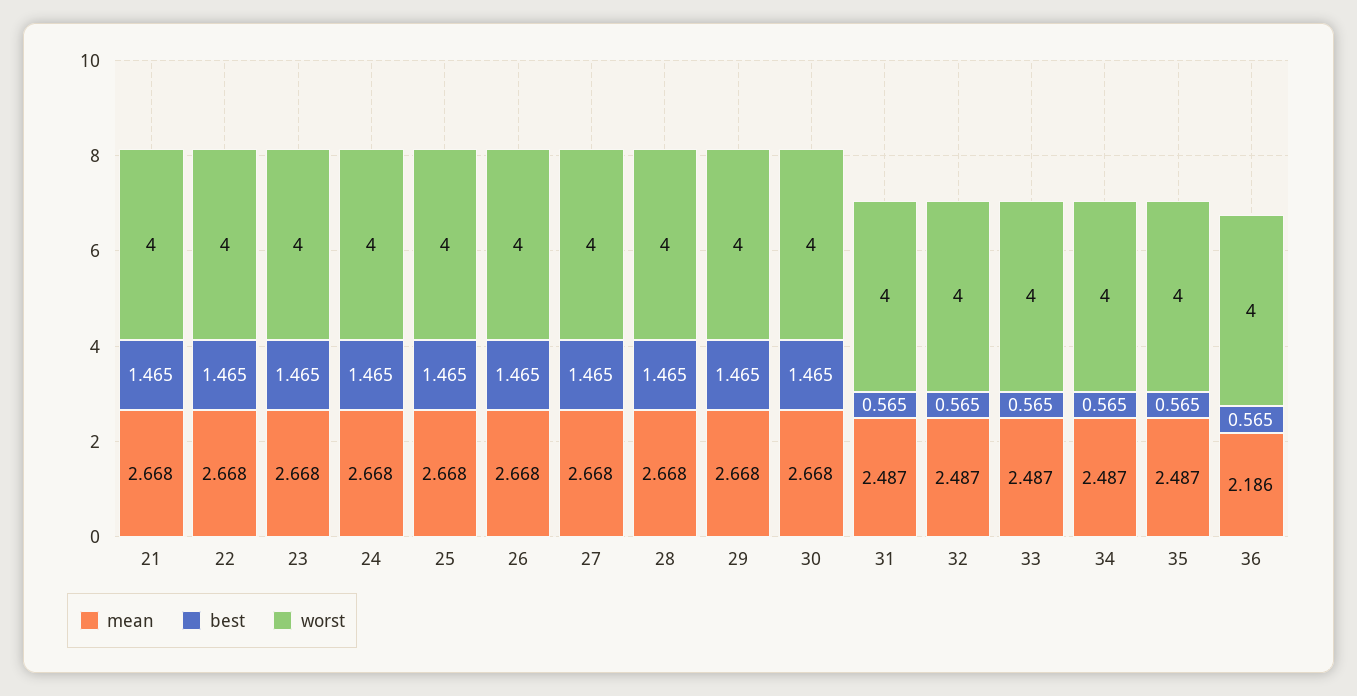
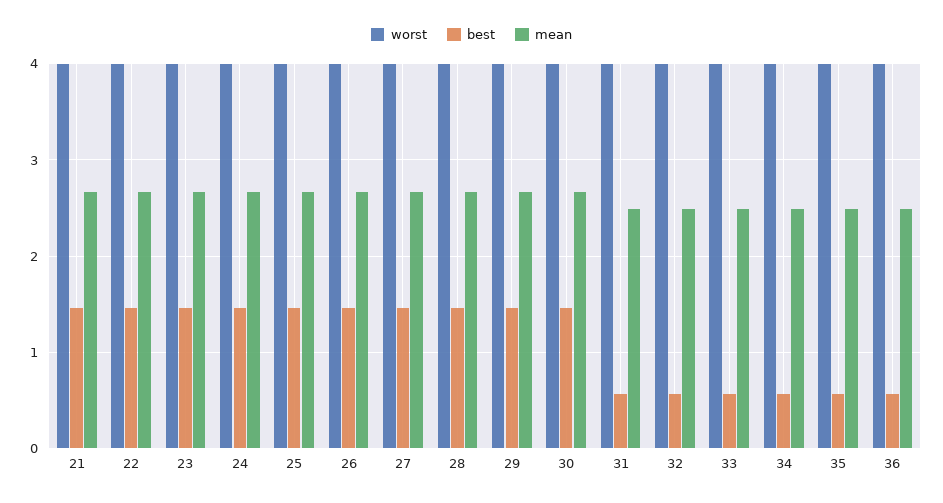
mean, 36: 2.186 -> 2.5

